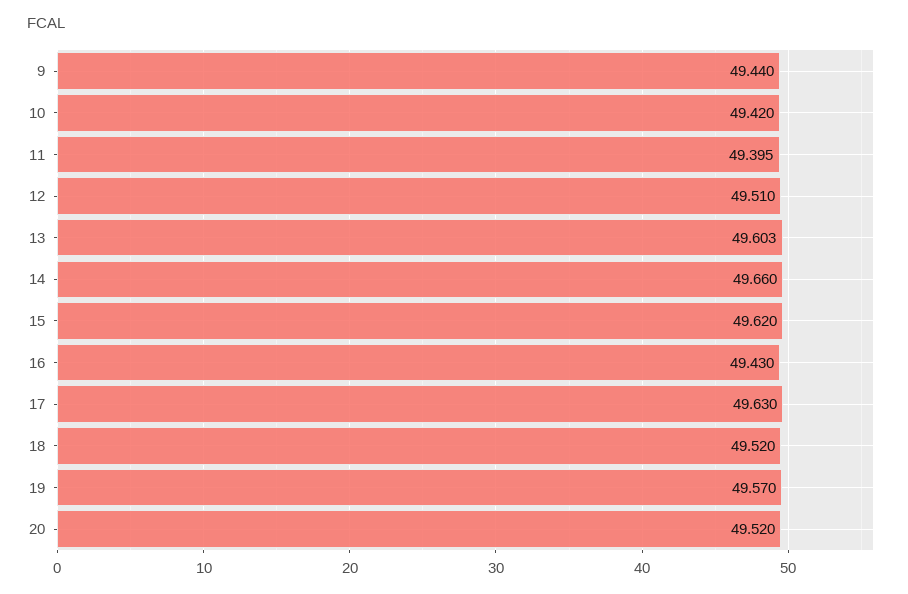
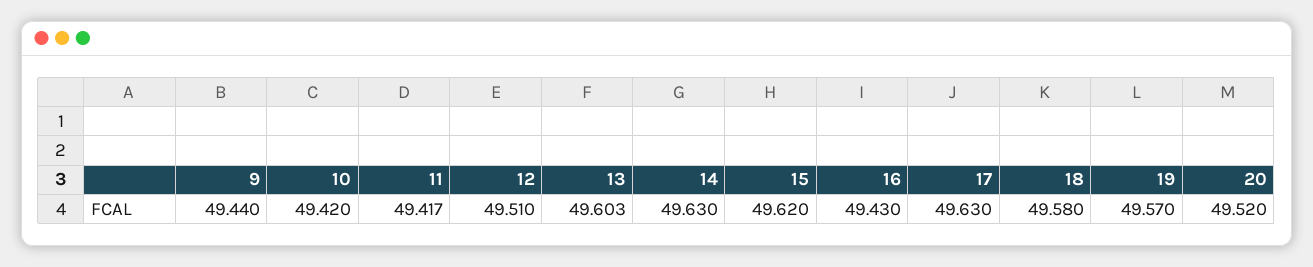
11: 49.395 -> 49.417
14: 49.66 -> 49.63
18: 49.52 -> 49.58

